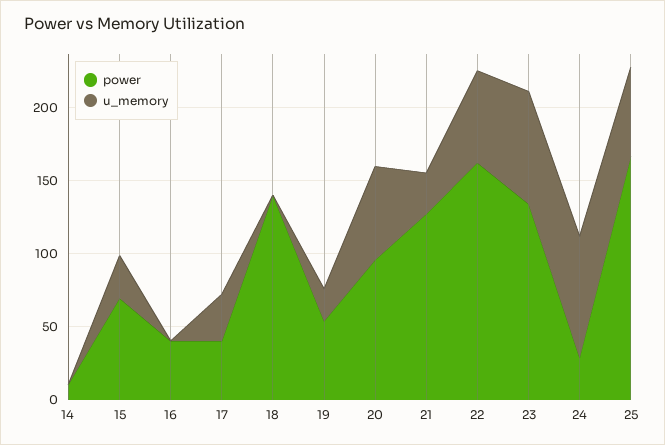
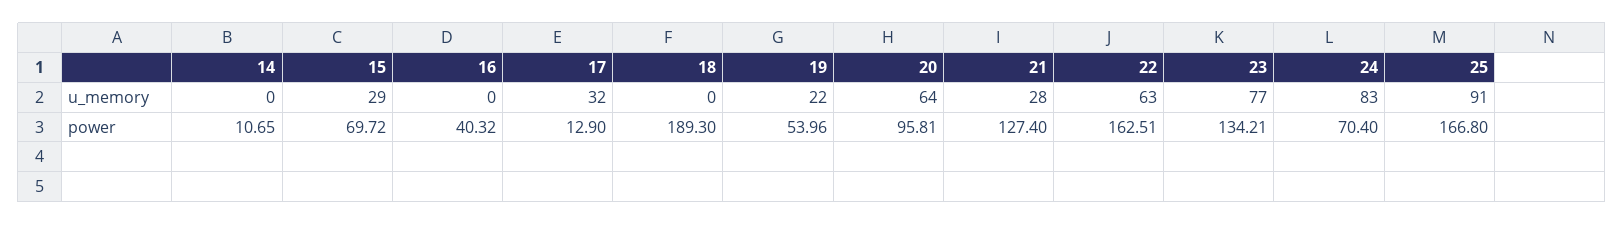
power, 17: 40 -> 12.9
power, 18: 140 -> 189.3
power, 24: 30 -> 70.4
u_memory, 25: 60 -> 91

